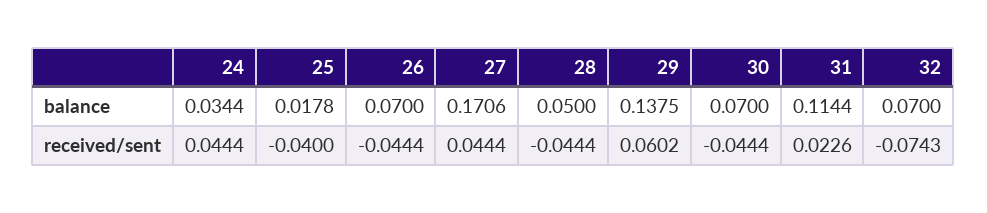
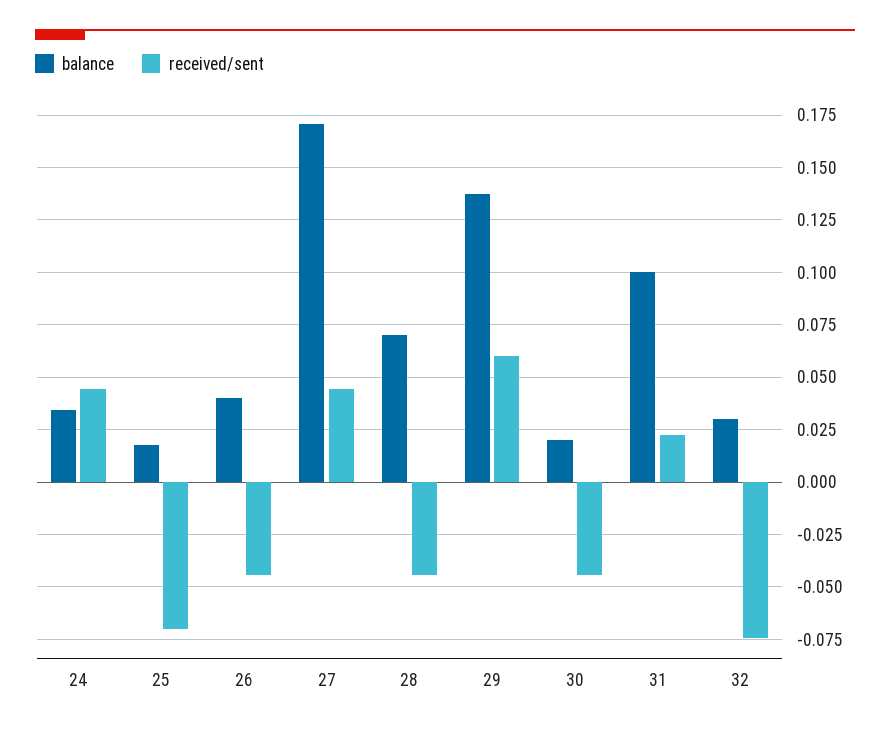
balance, 26: 0.07 -> 0.04
balance, 28: 0.05 -> 0.07
balance, 30: 0.07 -> 0.02
balance, 31: 0.1144 -> 0.1
balance, 32: 0.07 -> 0.03
received/sent, 25: -0.04 -> -0.07

